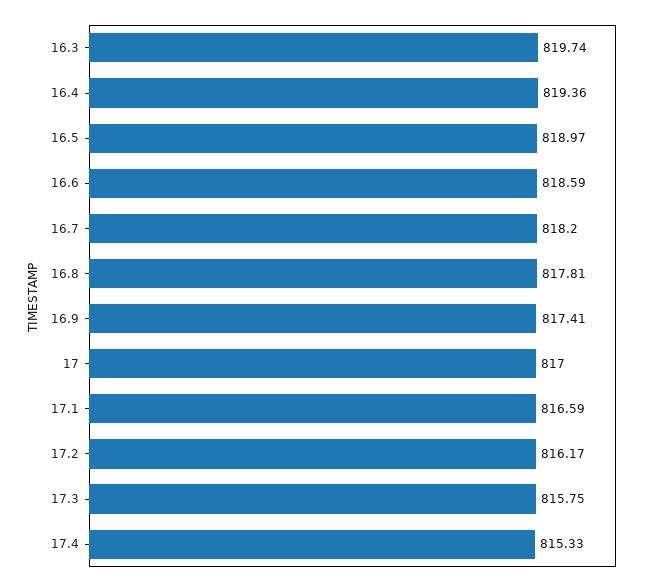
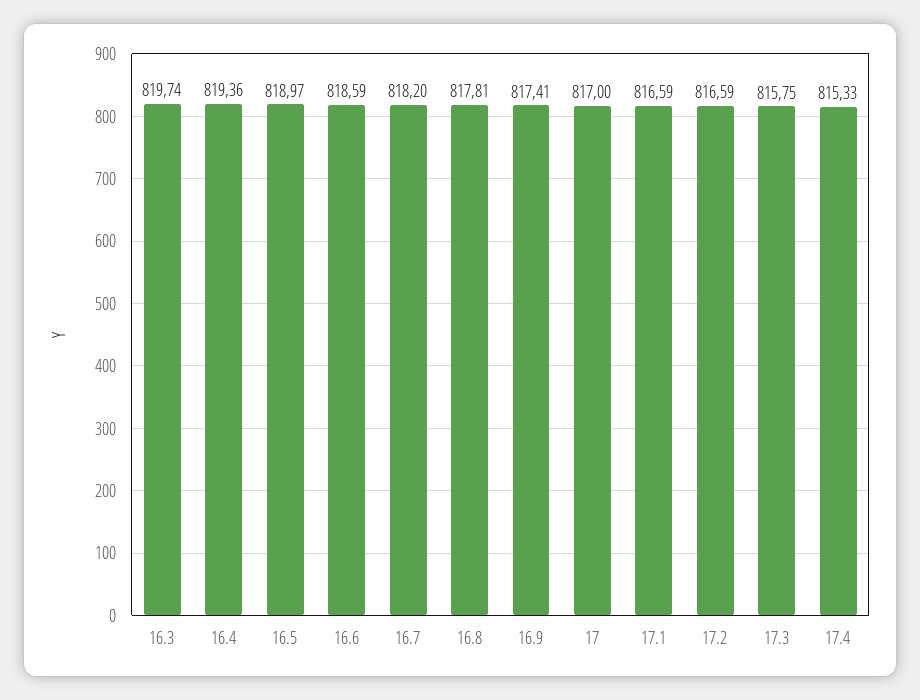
17.2: 816.17 -> 816.59

